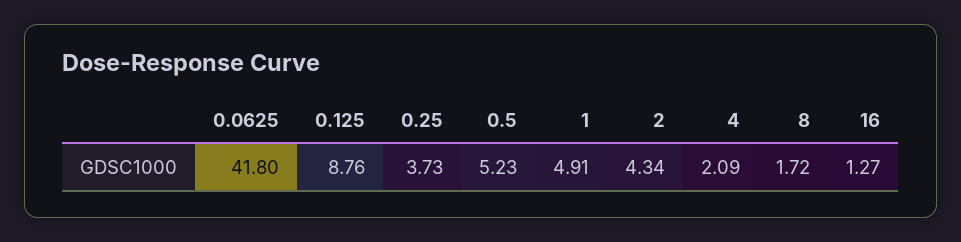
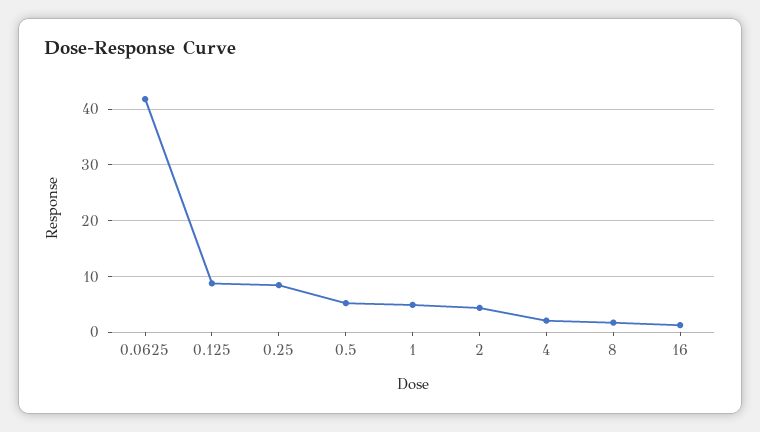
0.25: 3.73 -> 8

